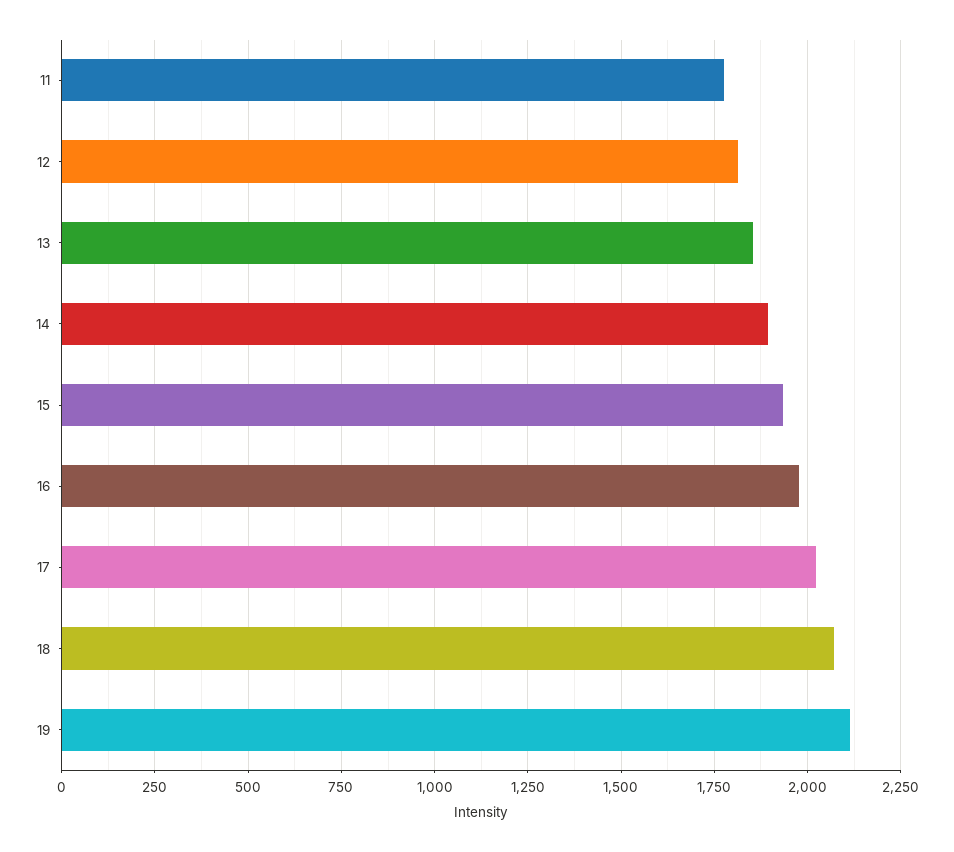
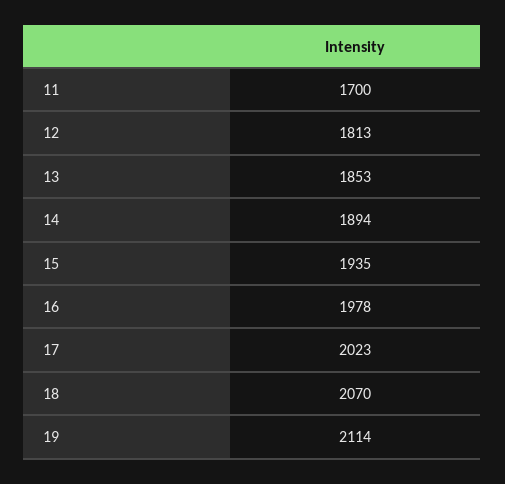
11: 1775 -> 1700

